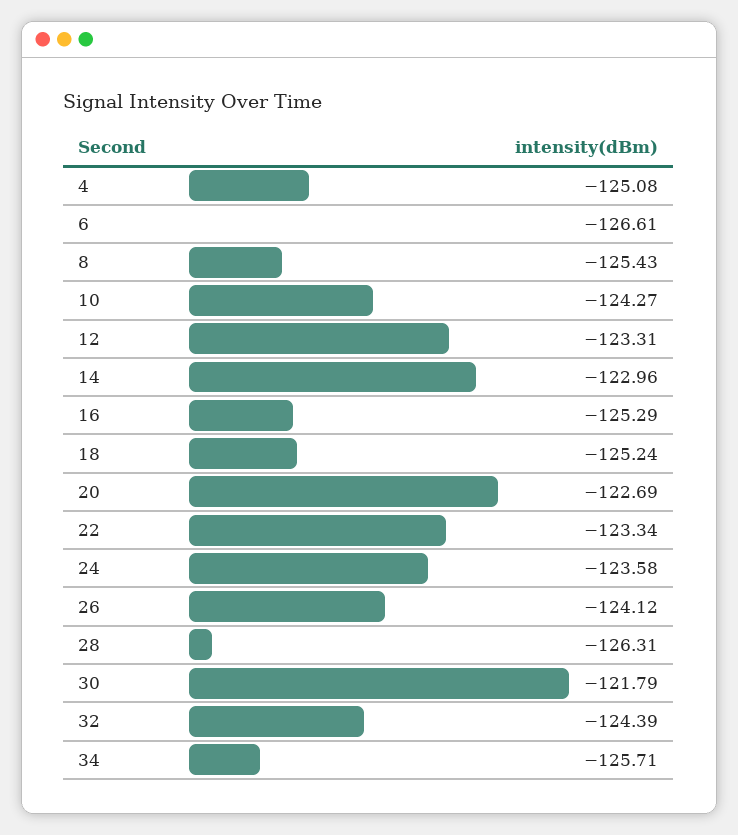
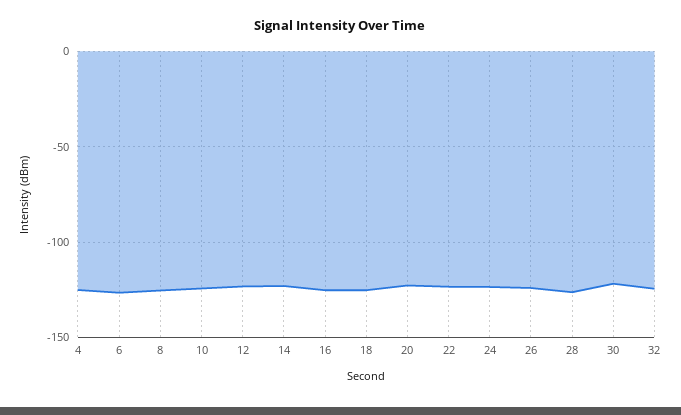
34: -125.71 -> none

